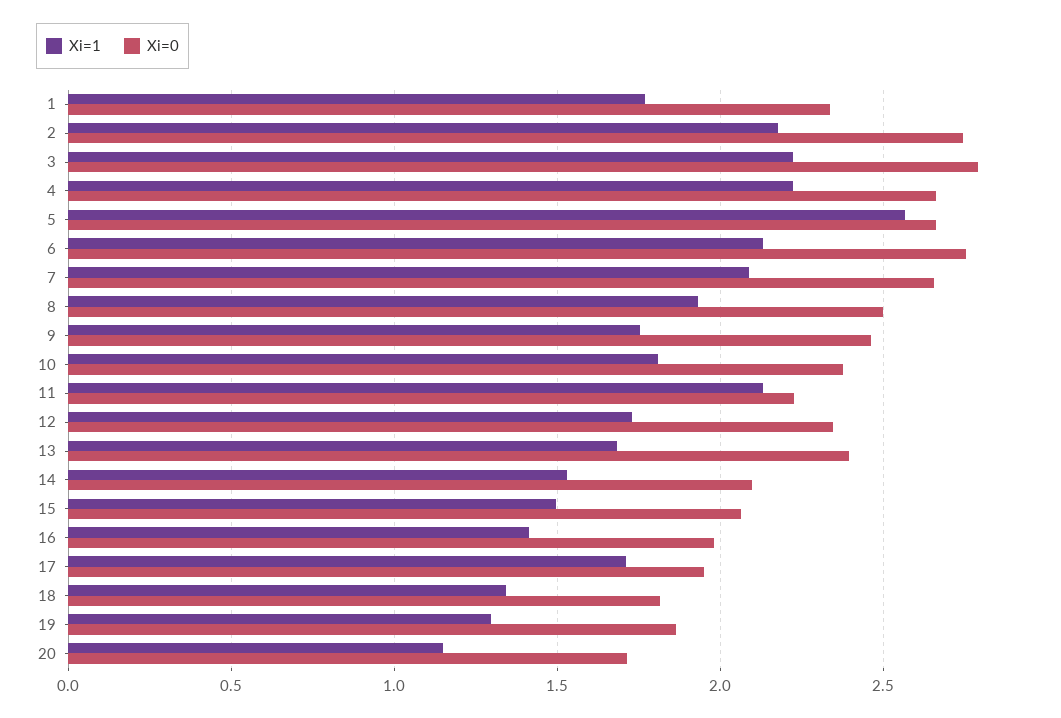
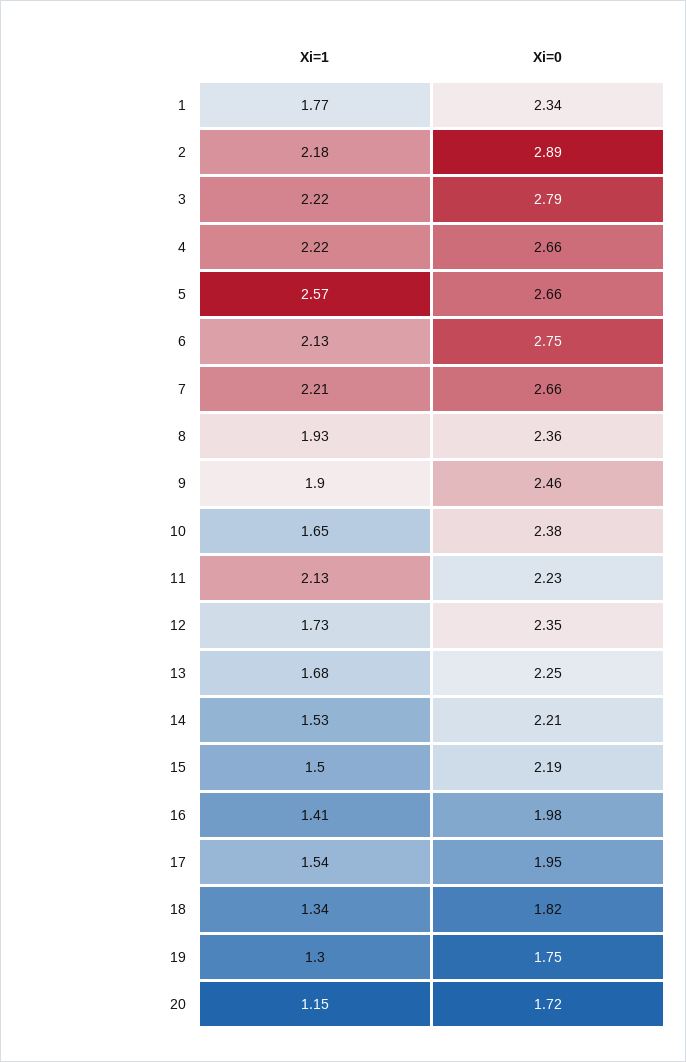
Xi=0, 2: 2.75 -> 2.89
Xi=1, 7: 2.1 -> 2.21
Xi=0, 8: 2.5 -> 2.36
Xi=1, 9: 1.75 -> 1.9
Xi=1, 10: 1.8 -> 1.65
Xi=0, 13: 2.4 -> 2.25
Xi=0, 14: 2.1 -> 2.21
Xi=0, 15: 2.05 -> 2.19
Xi=1, 17: 1.7 -> 1.54
Xi=0, 19: 1.85 -> 1.75

